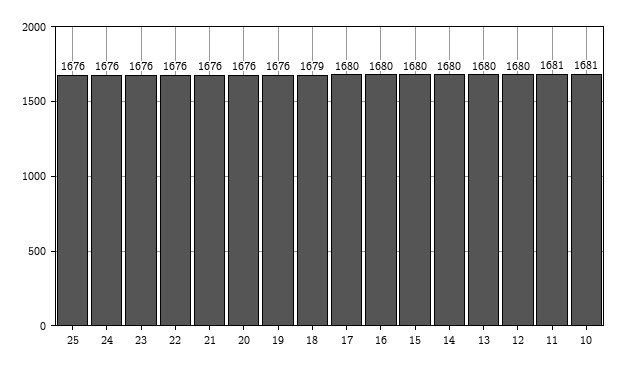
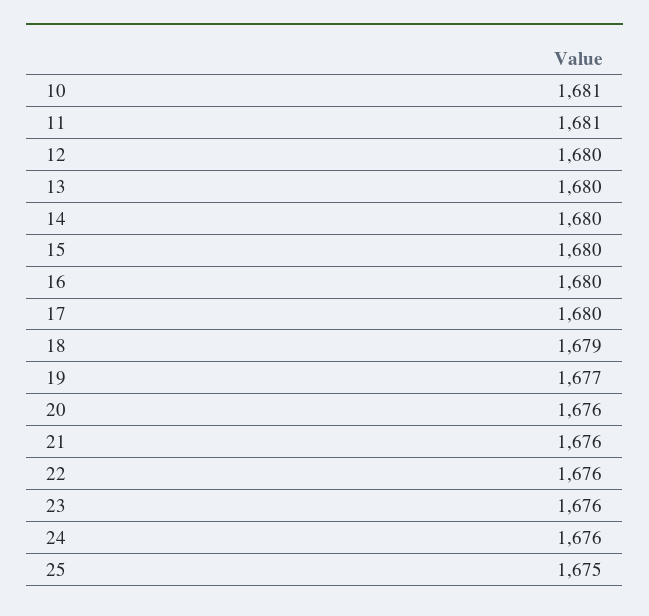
25: 1676 -> 1675
19: 1676 -> 1677

